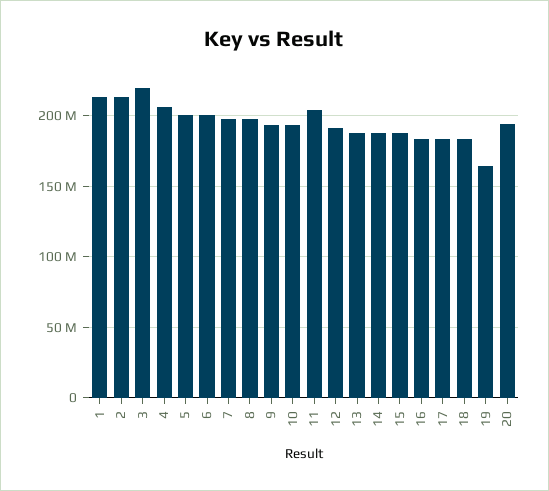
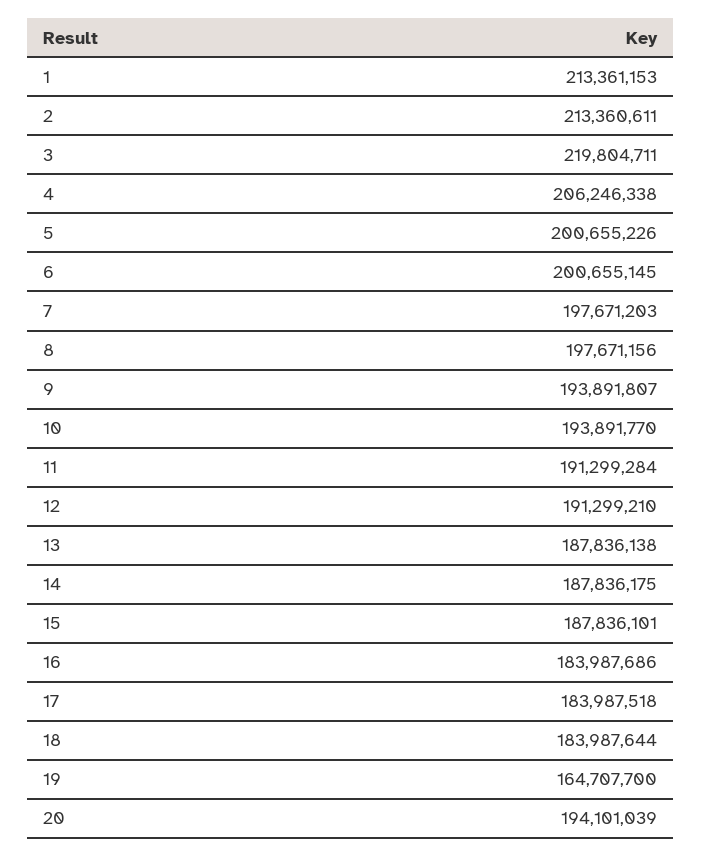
11: 205000000 -> 191299284

